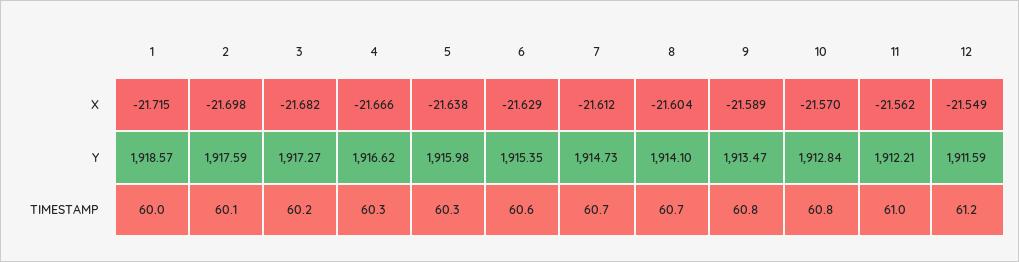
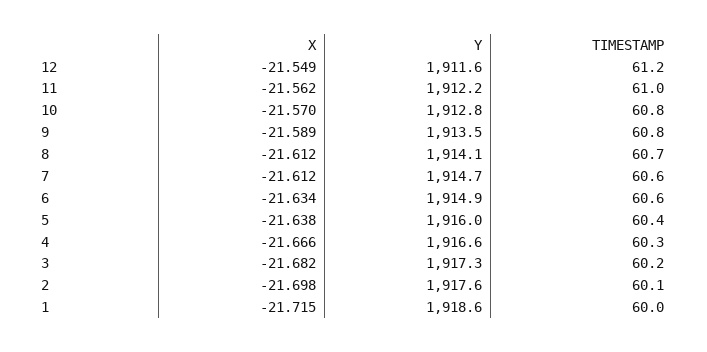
6, X: -21.629 -> -21.634
8, X: -21.604 -> -21.612
6, Y: 1915.35 -> 1914.9
5, TIMESTAMP: 60.3 -> 60.4
7, TIMESTAMP: 60.7 -> 60.6

